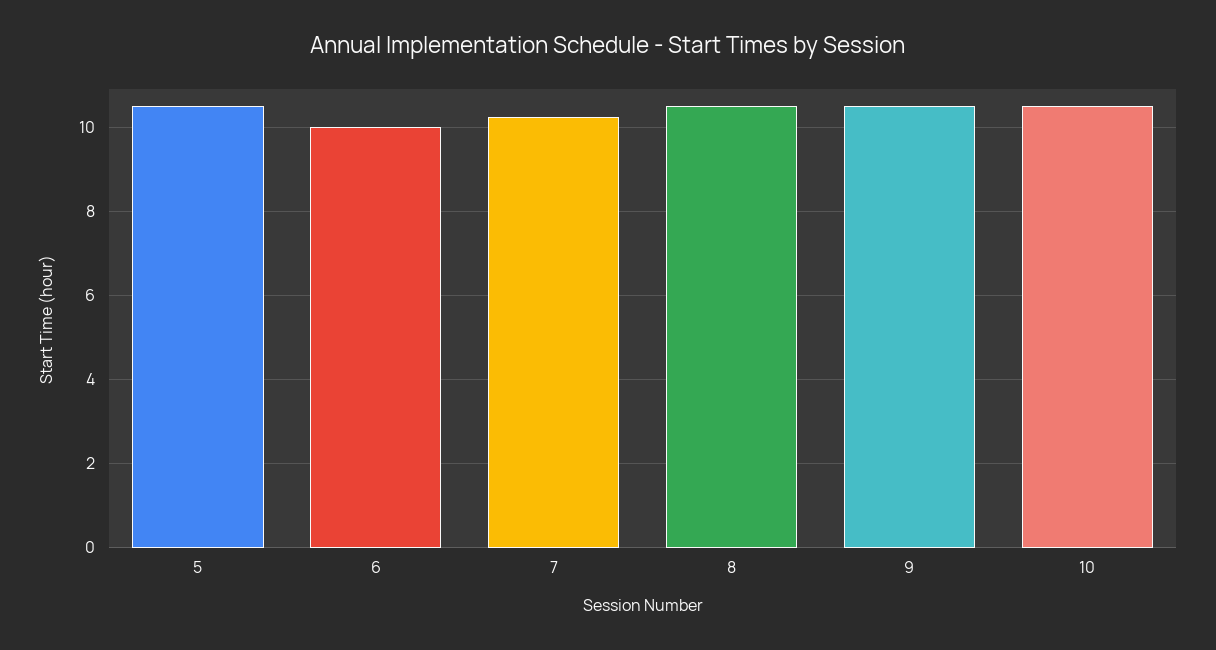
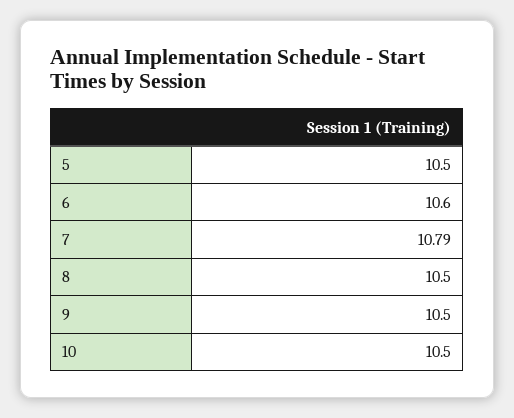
6: 10 -> 10.6
7: 10.2 -> 10.79

